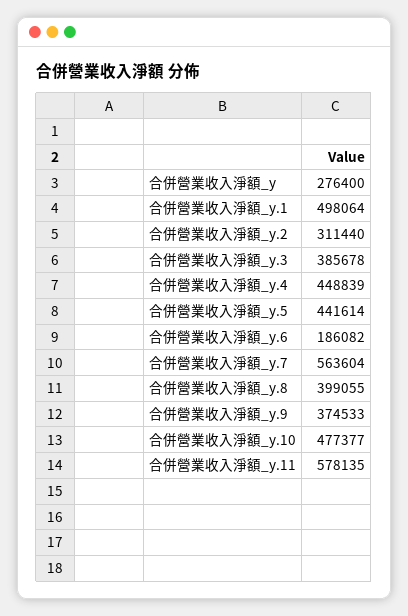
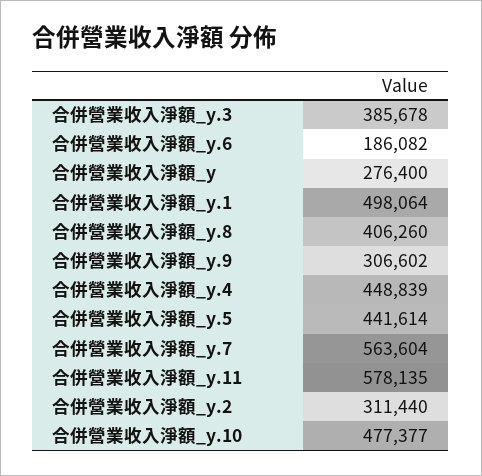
合併營業收入淨額_y.8: 399055 -> 406260
合併營業收入淨額_y.9: 374533 -> 306602

